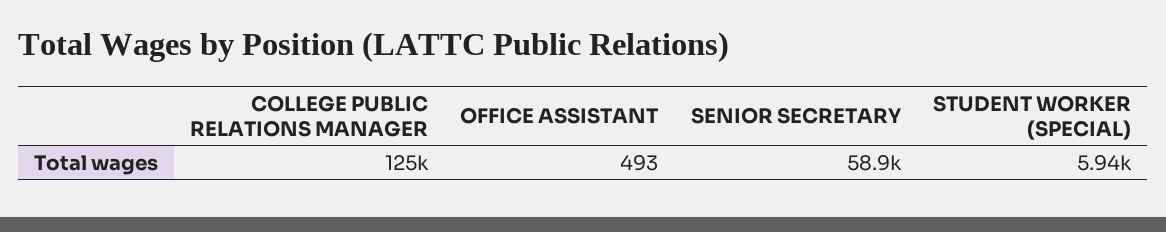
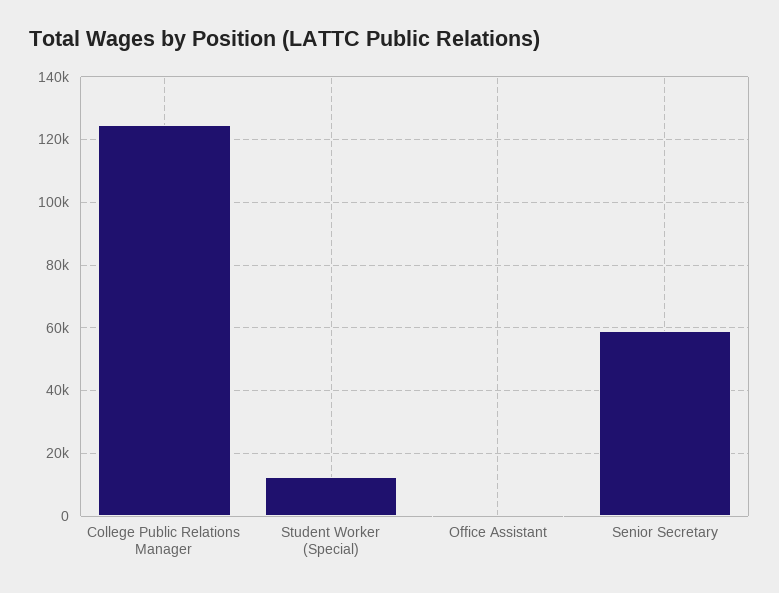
STUDENT WORKER (SPECIAL): 5940 -> 12000

